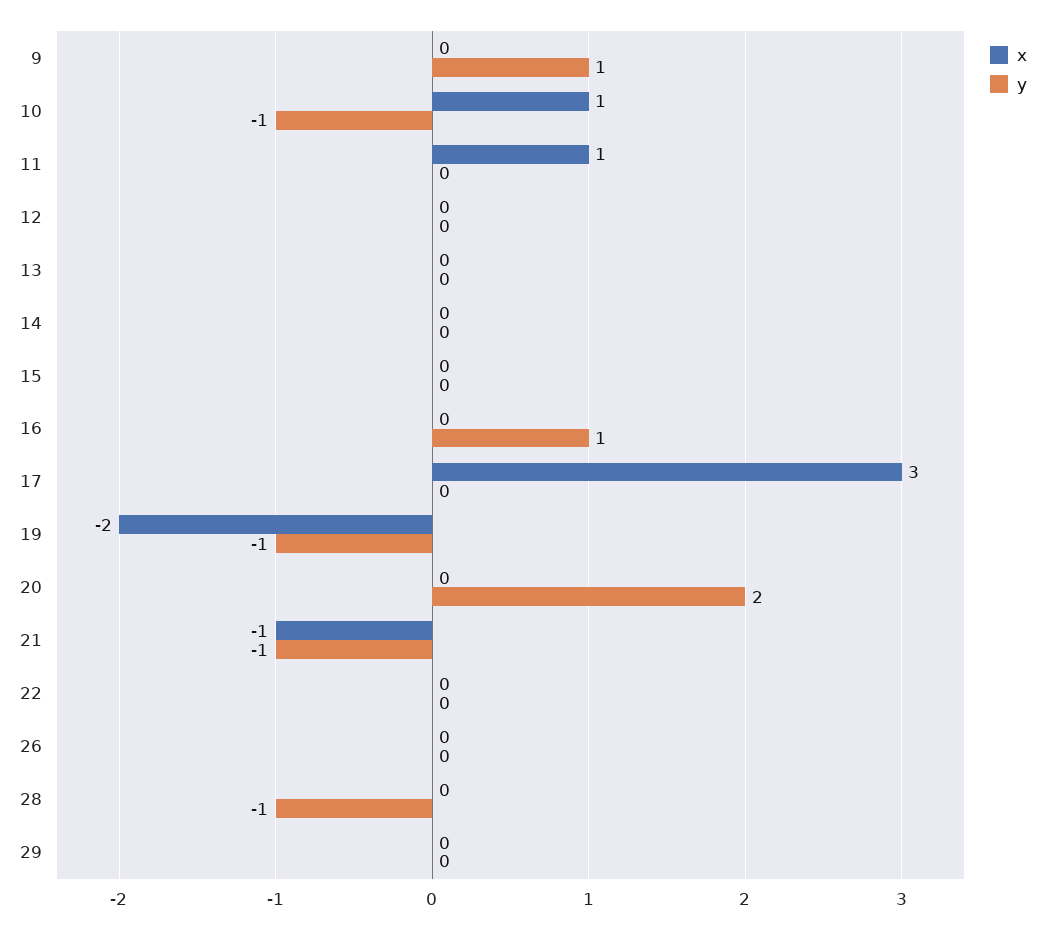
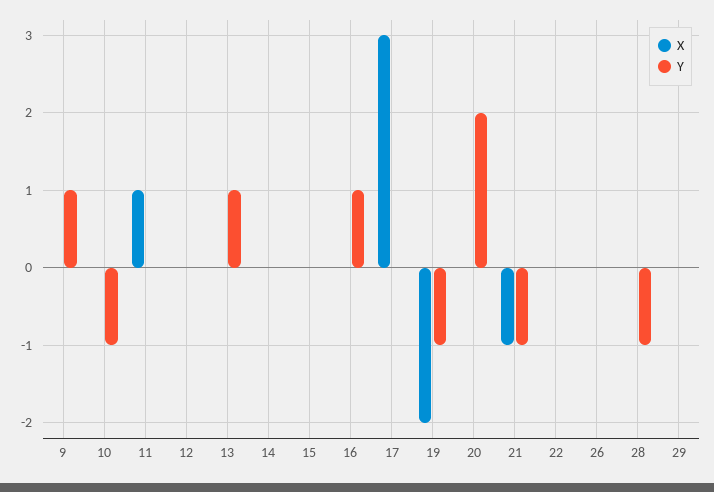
x, 10: 1 -> 0
y, 13: 0 -> 1

